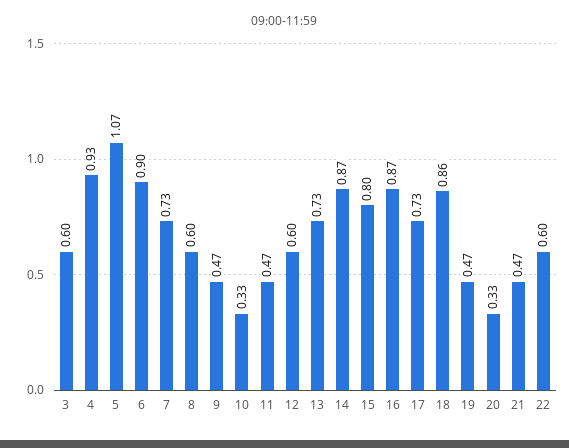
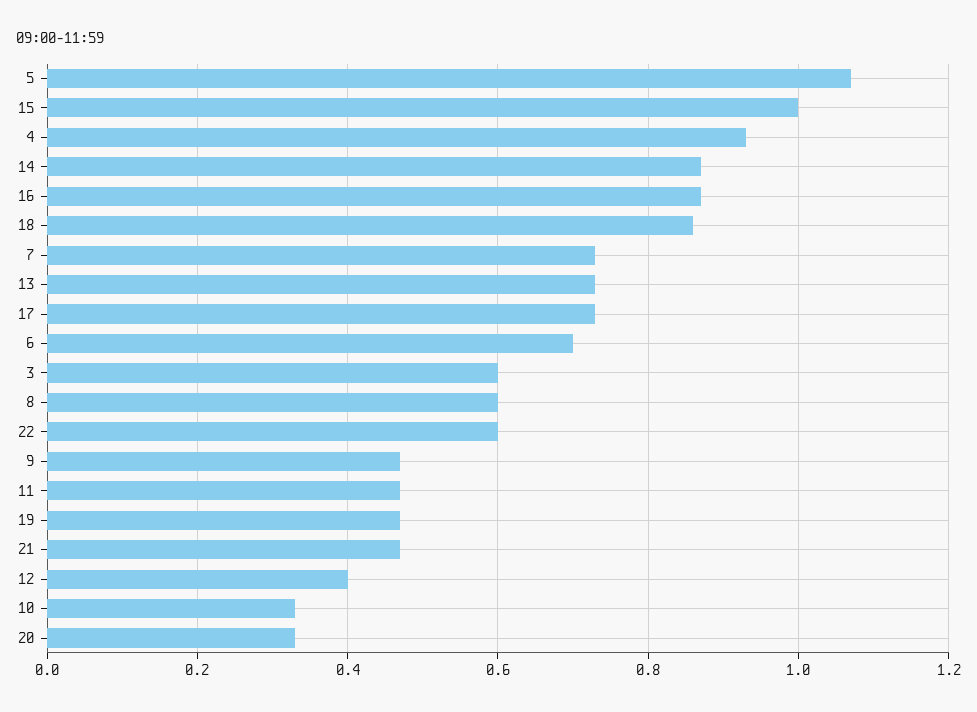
6: 0.9 -> 0.7
12: 0.6 -> 0.4
15: 0.8 -> 1

